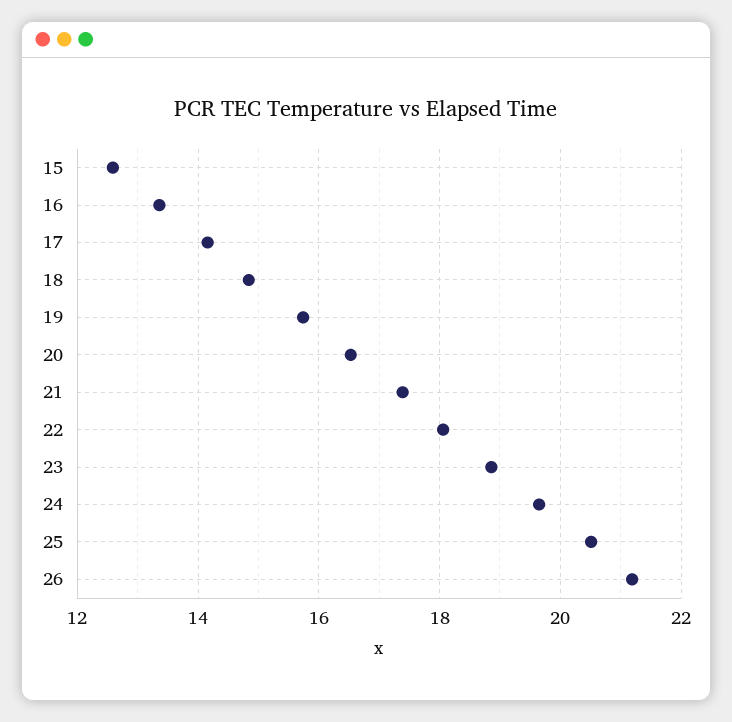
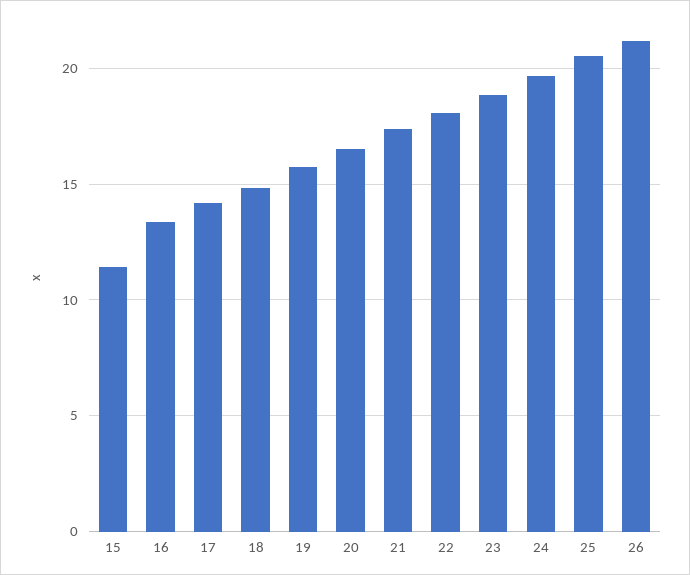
15: 12.6 -> 11.5

